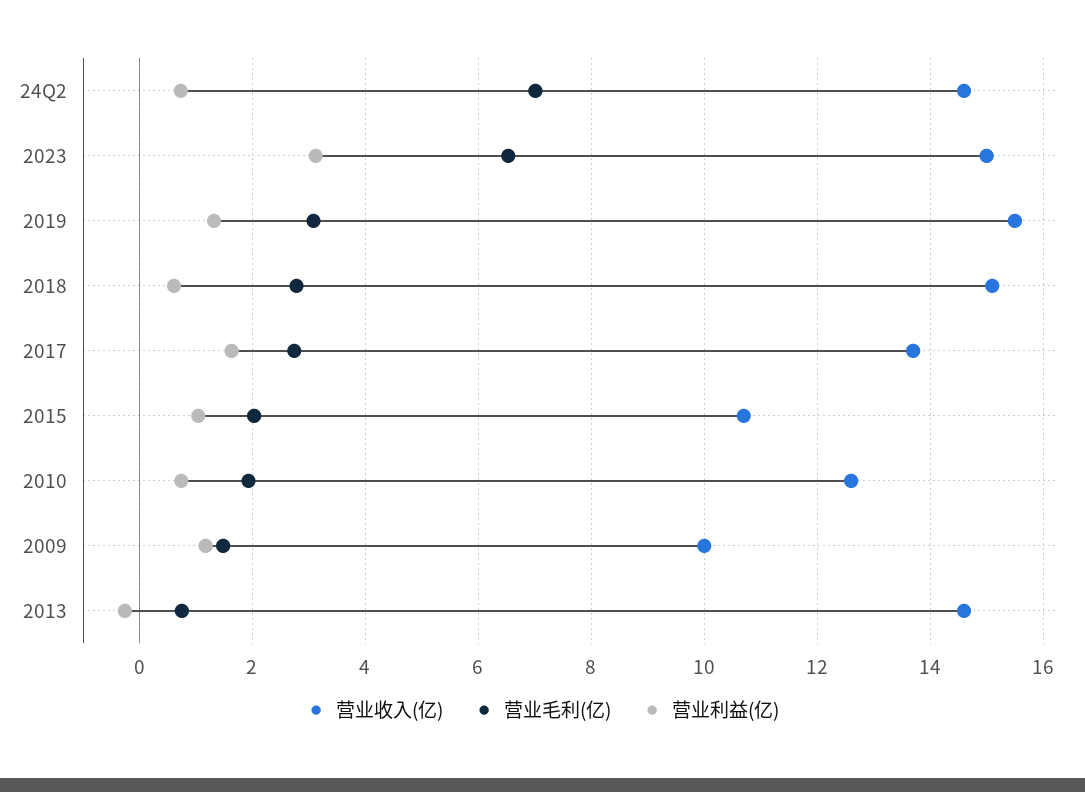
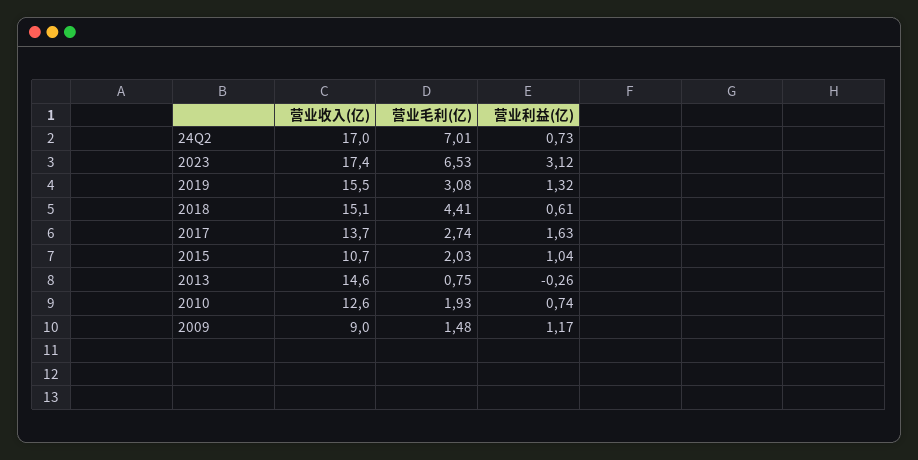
营业收入(亿), 24Q2: 14.6 -> 17
营业收入(亿), 2023: 15 -> 17.4
营业毛利(亿), 2018: 2.8 -> 4.41
营业收入(亿), 2009: 10 -> 9

